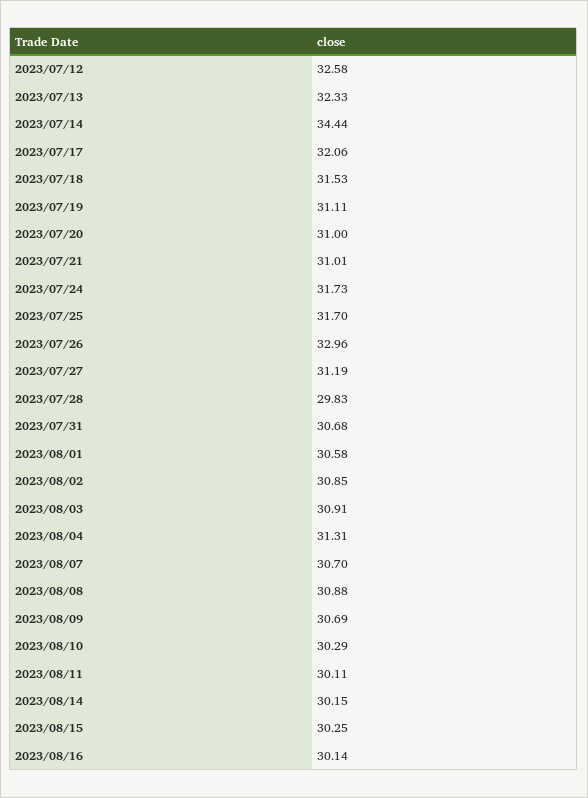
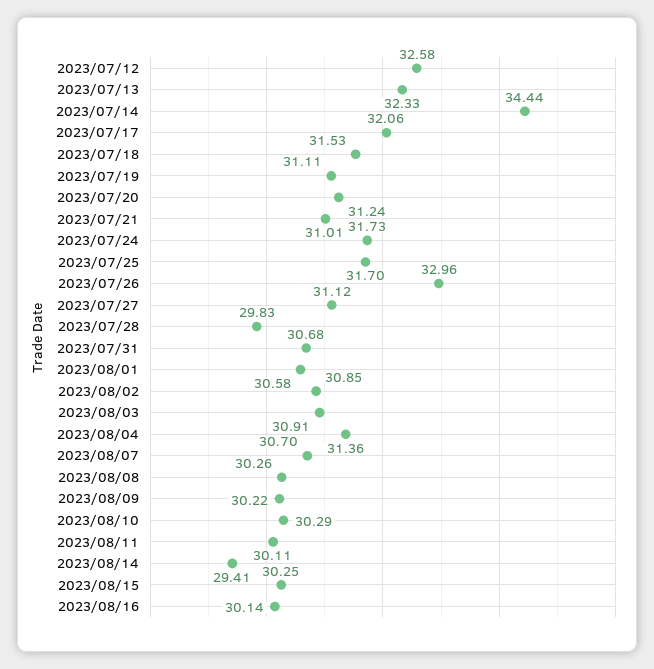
2023/07/20: 31 -> 31.24
2023/07/27: 31.19 -> 31.12
2023/08/04: 31.31 -> 31.36
2023/08/08: 30.88 -> 30.26
2023/08/09: 30.69 -> 30.22
2023/08/14: 30.15 -> 29.41

